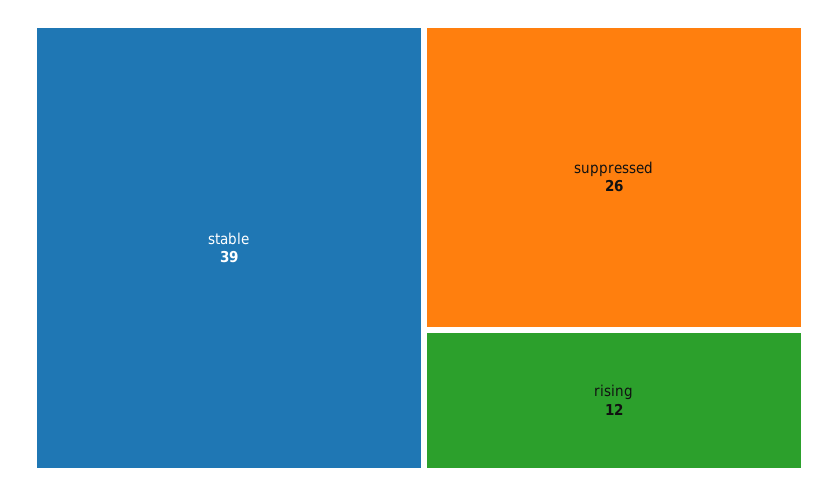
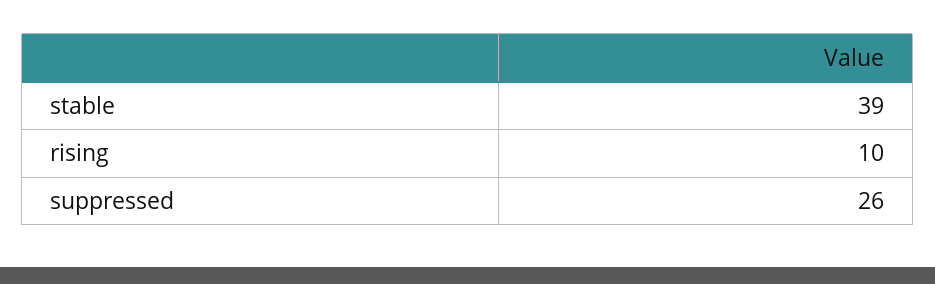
rising: 12 -> 10

